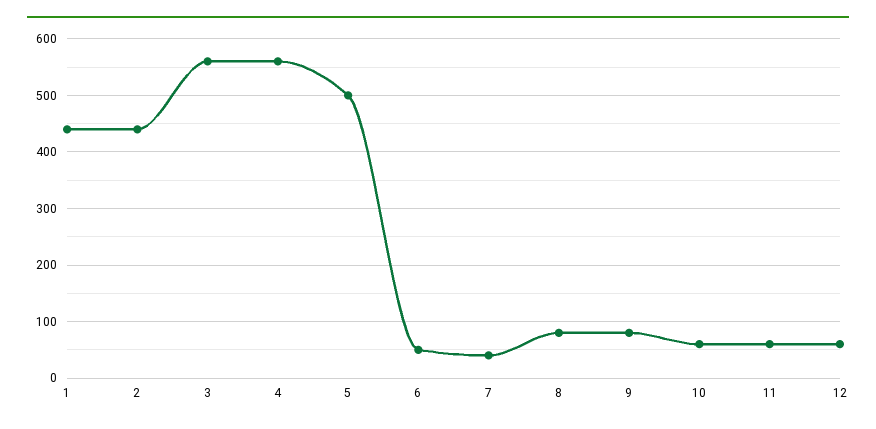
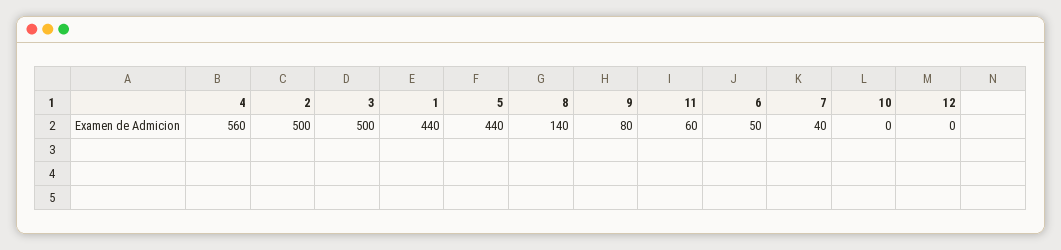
2: 440 -> 500
3: 560 -> 500
5: 500 -> 440
8: 80 -> 140
10: 60 -> 0
12: 60 -> 0

